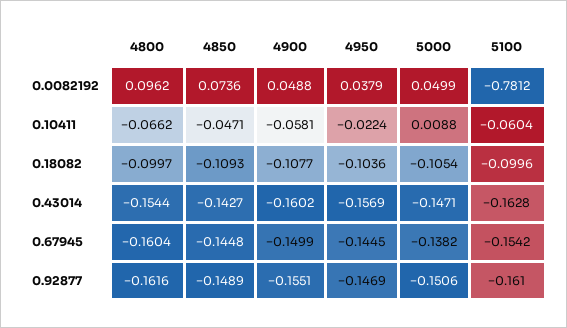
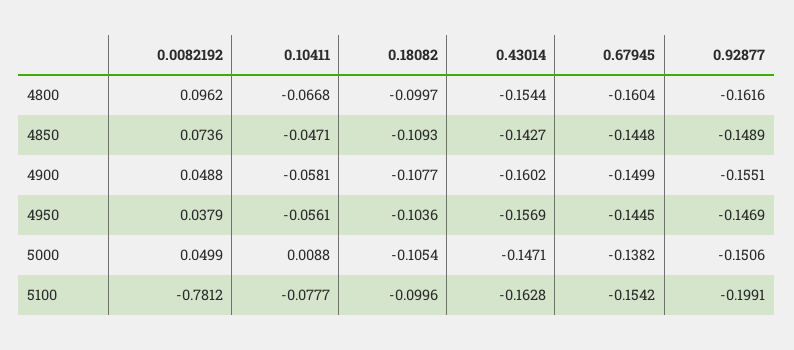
4800, 0.10411: -0.0662 -> -0.0668
4950, 0.10411: -0.0224 -> -0.0561
5100, 0.10411: -0.0604 -> -0.0777
5100, 0.92877: -0.161 -> -0.1991

